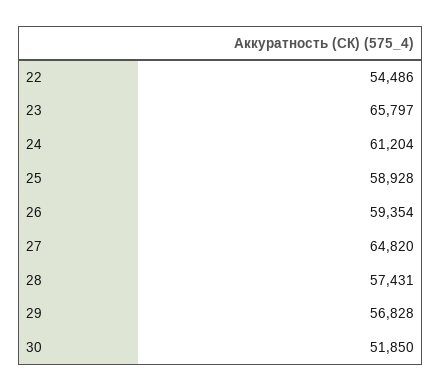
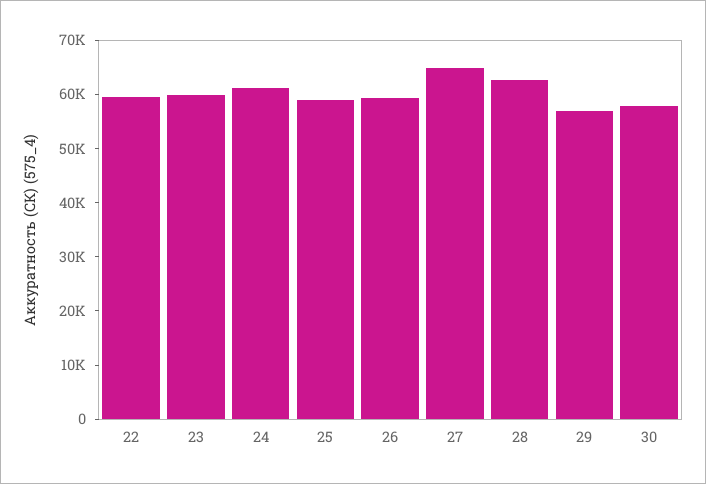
22: 54486 -> 60000
23: 65797 -> 60000
28: 57431 -> 62000
30: 51850 -> 58000

